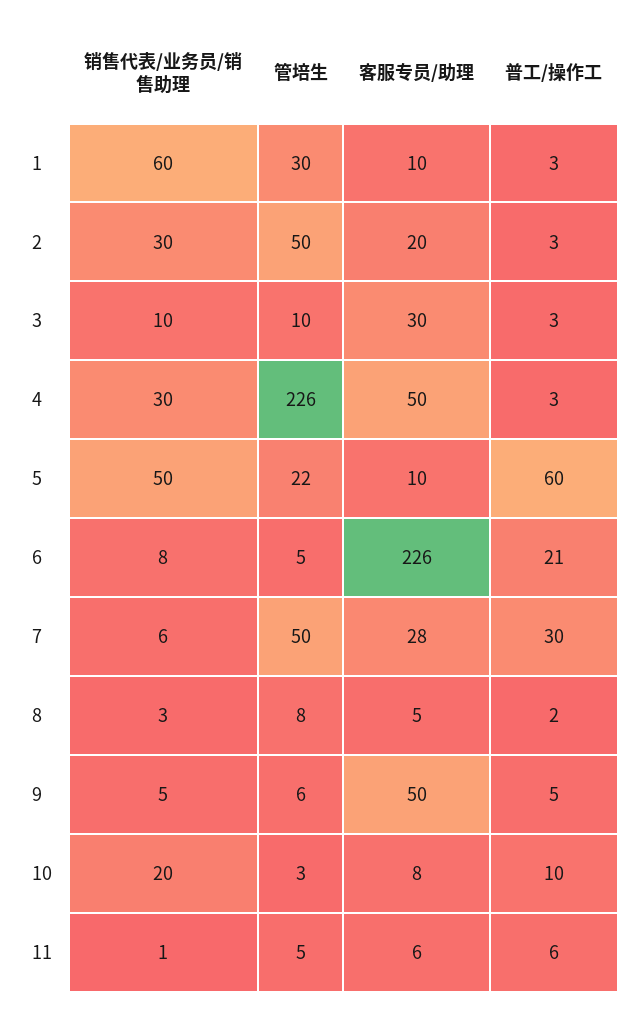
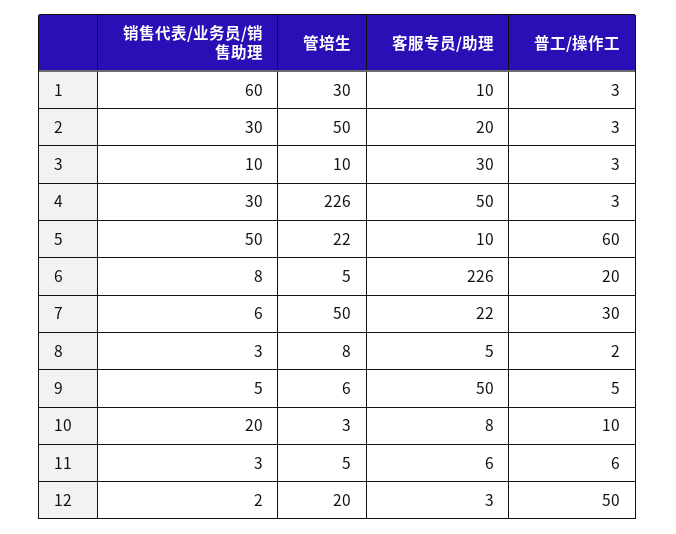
普工/操作工, 6: 21 -> 20
客服专员/助理, 7: 28 -> 22
销售代表/业务员/销售助理, 11: 1 -> 3
销售代表/业务员/销售助理, 12: none -> 2
管培生, 12: none -> 20
客服专员/助理, 12: none -> 3
普工/操作工, 12: none -> 50

